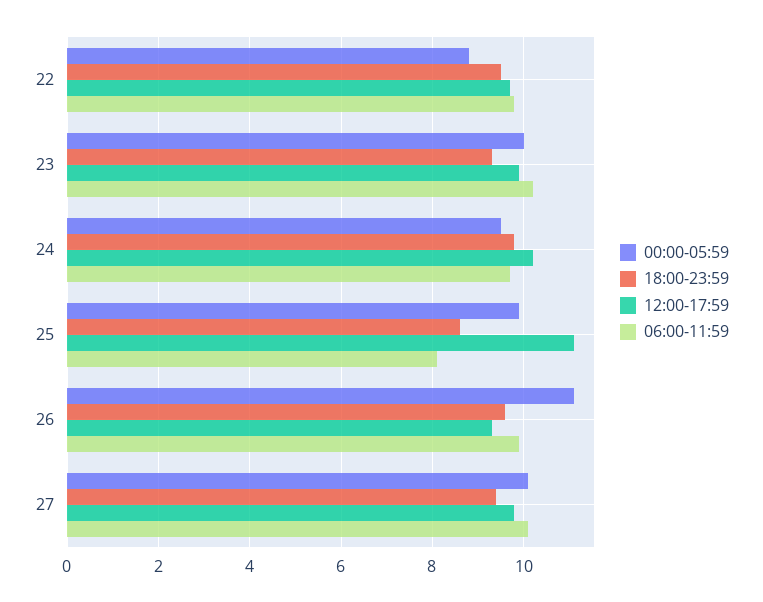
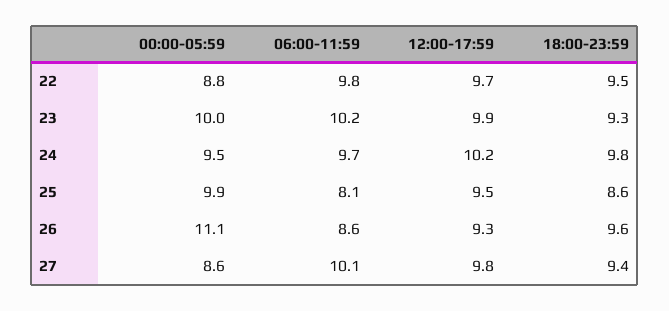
12:00-17:59, 25: 11 -> 9.5
06:00-11:59, 26: 10 -> 8.6
00:00-05:59, 27: 10 -> 8.6

